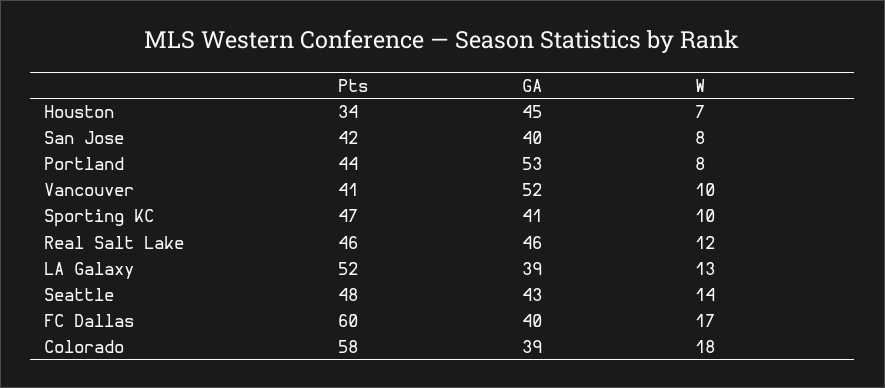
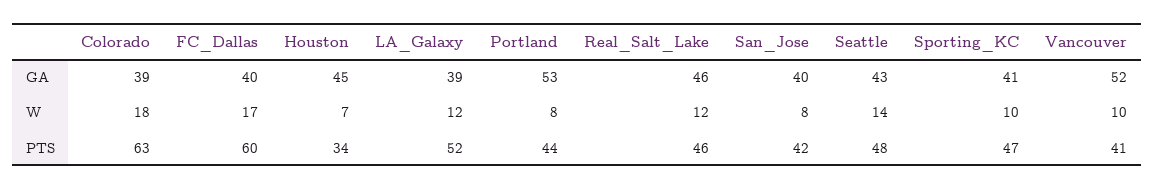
W, LA Galaxy: 13 -> 12
Pts, Colorado: 58 -> 63

